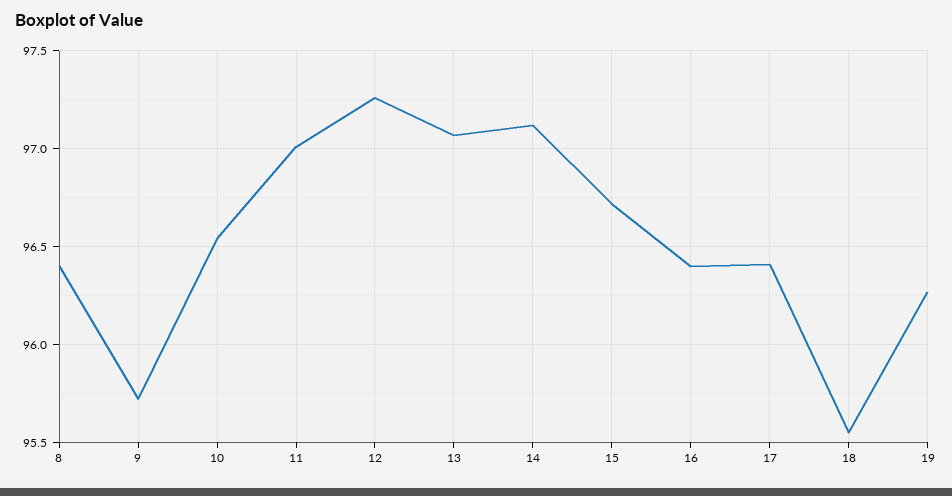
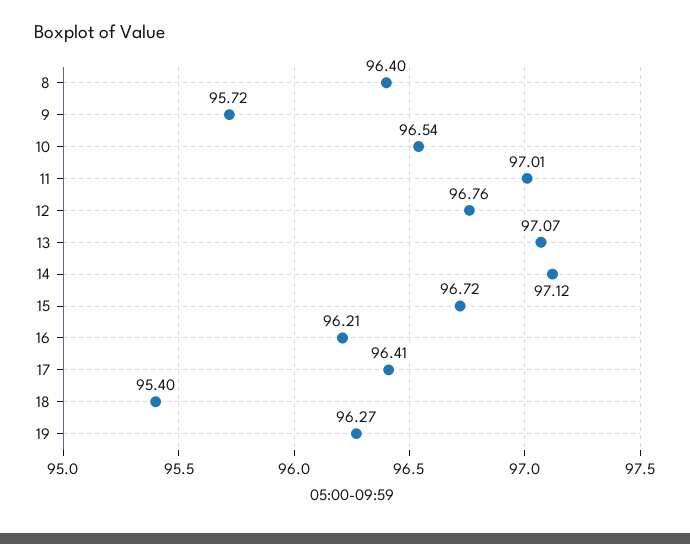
12: 97.25 -> 96.76
16: 96.4 -> 96.21
18: 95.55 -> 95.4

